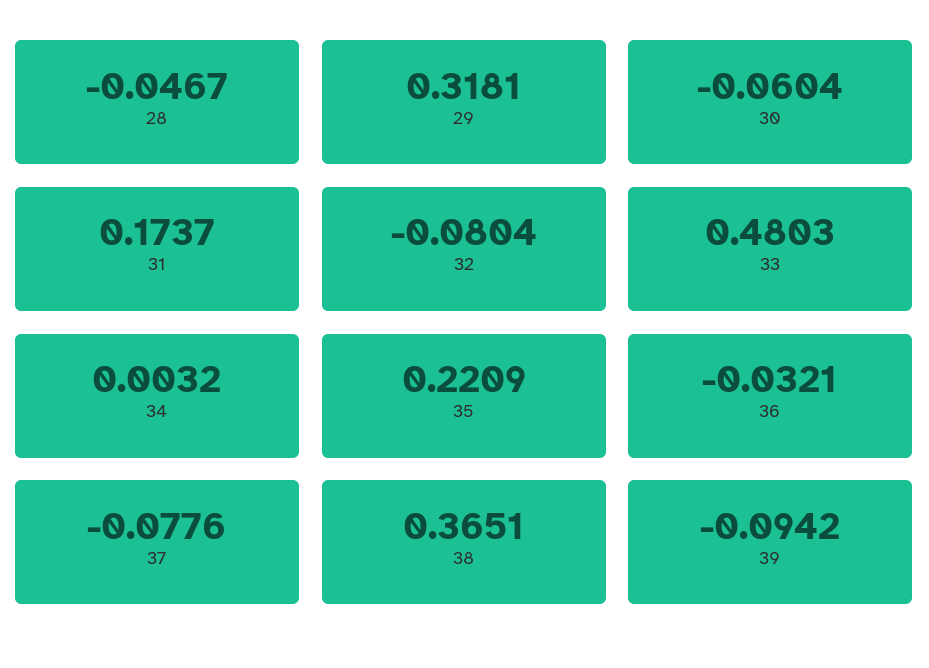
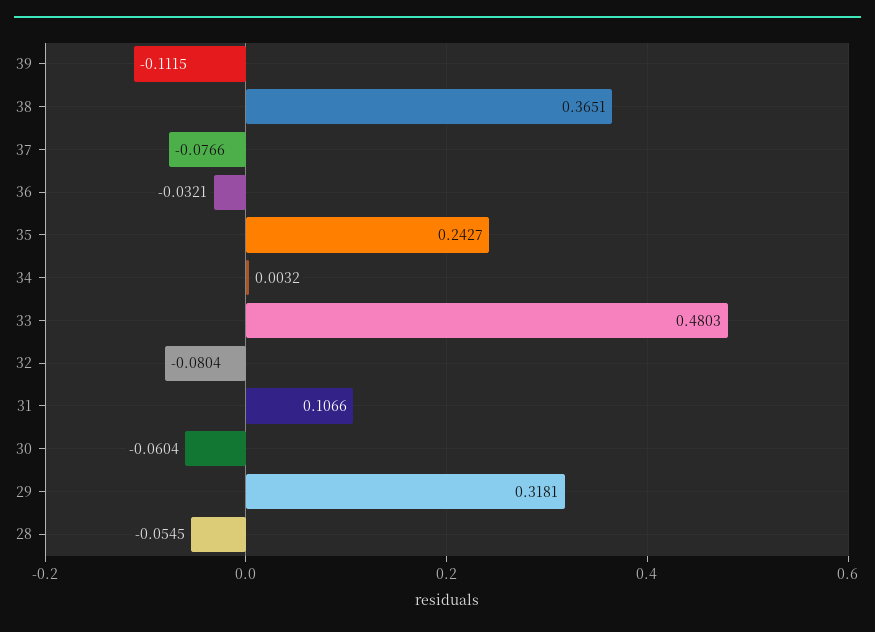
28: -0.0467 -> -0.0545
31: 0.1737 -> 0.1066
35: 0.2209 -> 0.2427
37: -0.0776 -> -0.0766
39: -0.0942 -> -0.1115

